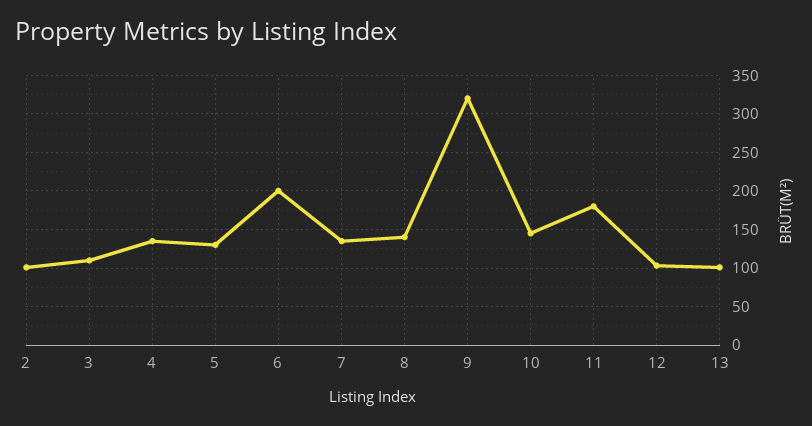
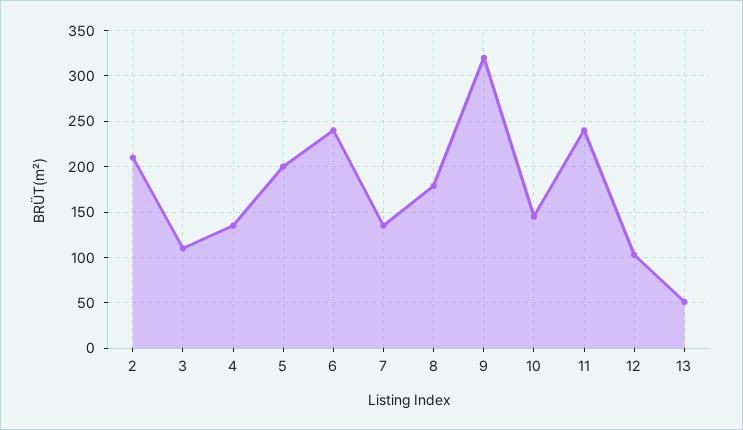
2: 100 -> 210
5: 130 -> 200
6: 200 -> 240
8: 140 -> 180
11: 180 -> 240
13: 100 -> 50

